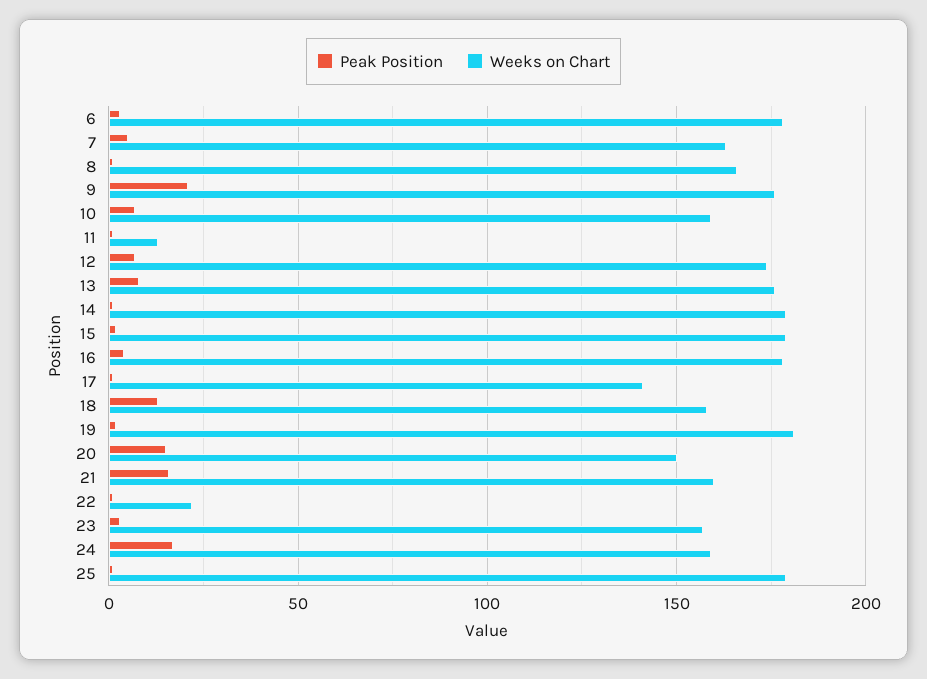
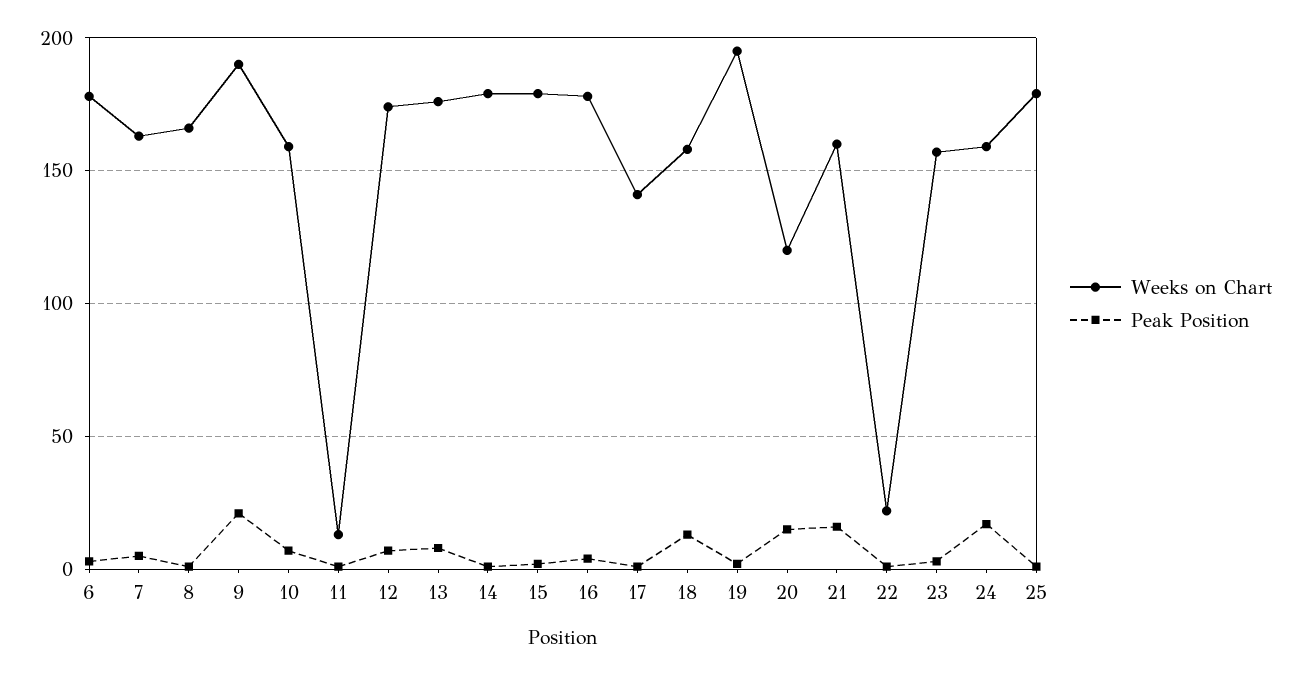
Weeks on Chart, 9: 175 -> 190
Weeks on Chart, 19: 180 -> 195
Weeks on Chart, 20: 150 -> 120

